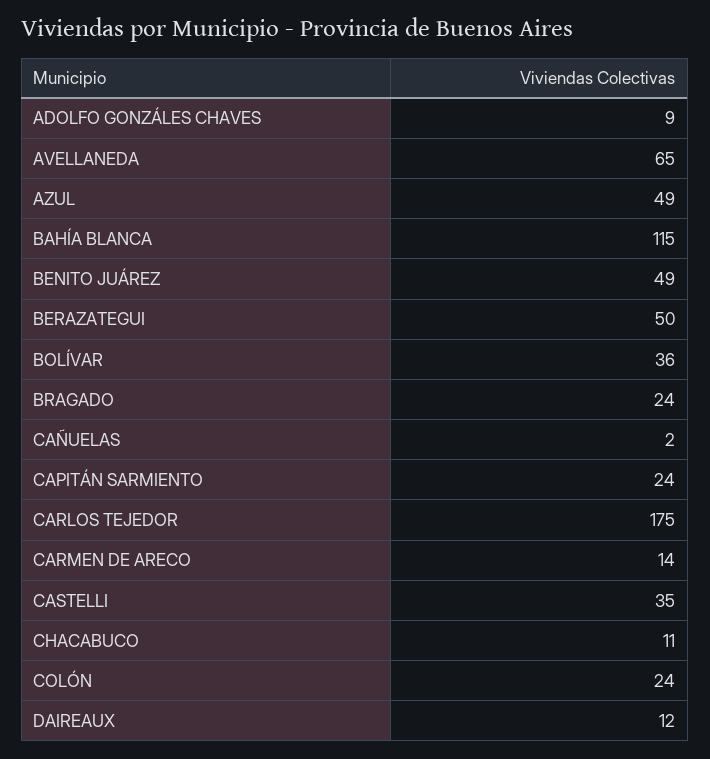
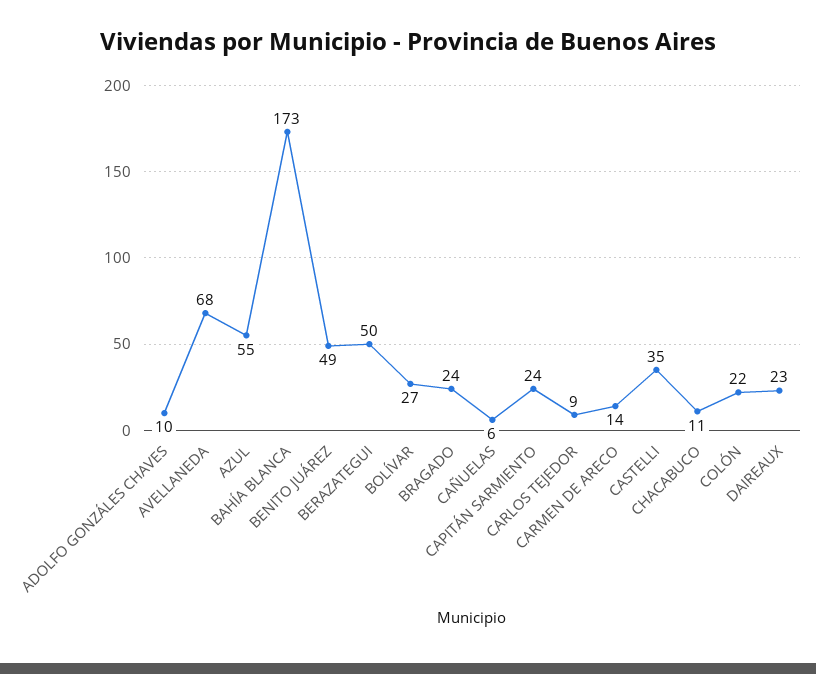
ADOLFO GONZÁLES CHAVES: 9 -> 10
AVELLANEDA: 65 -> 68
AZUL: 49 -> 55
BAHÍA BLANCA: 115 -> 173
BOLÍVAR: 36 -> 27
CAÑUELAS: 2 -> 6
CARLOS TEJEDOR: 175 -> 9
COLÓN: 24 -> 22
DAIREAUX: 12 -> 23

